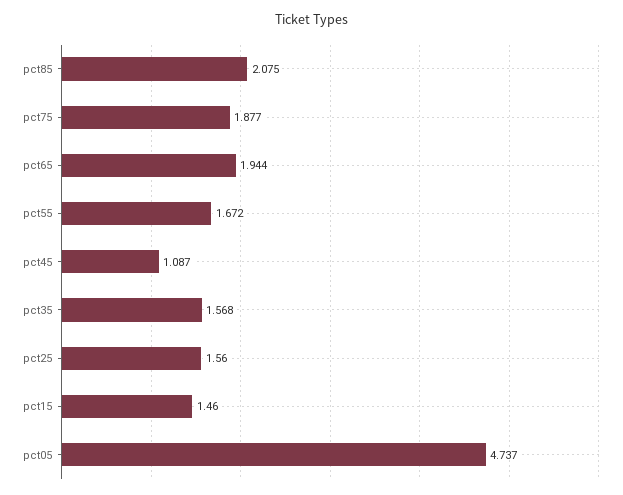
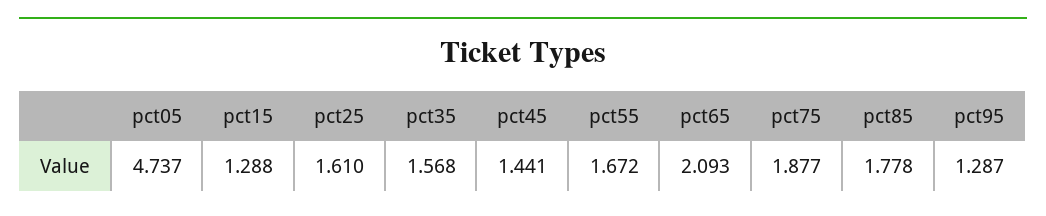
pct85: 2.075 -> 1.778
pct65: 1.944 -> 2.093
pct45: 1.087 -> 1.441
pct25: 1.56 -> 1.61
pct15: 1.46 -> 1.288
pct95: none -> 1.287

